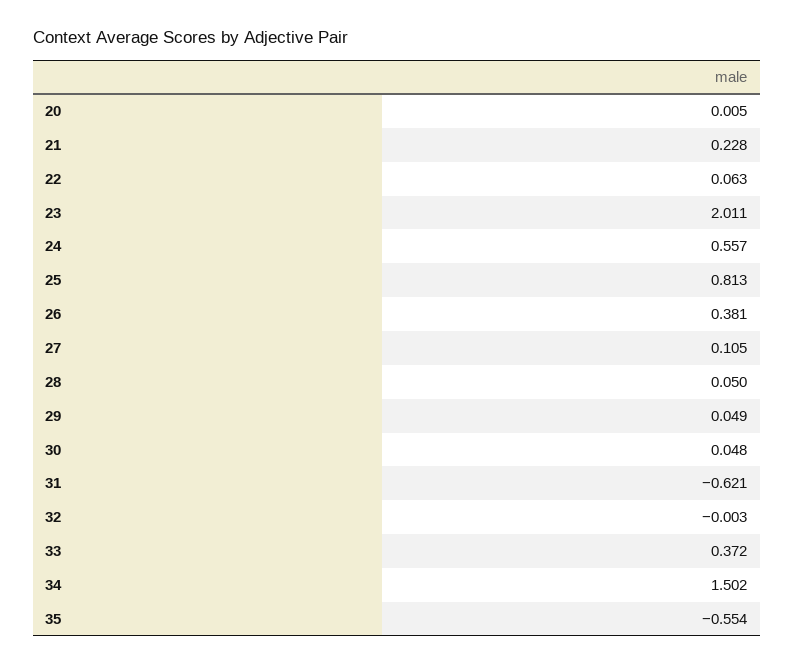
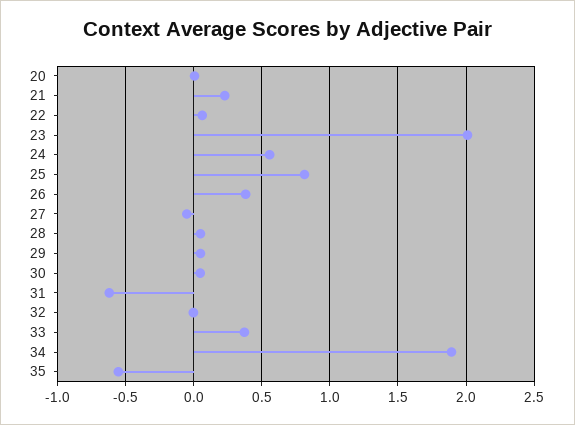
27: 0.105 -> -0.05
34: 1.502 -> 1.9

